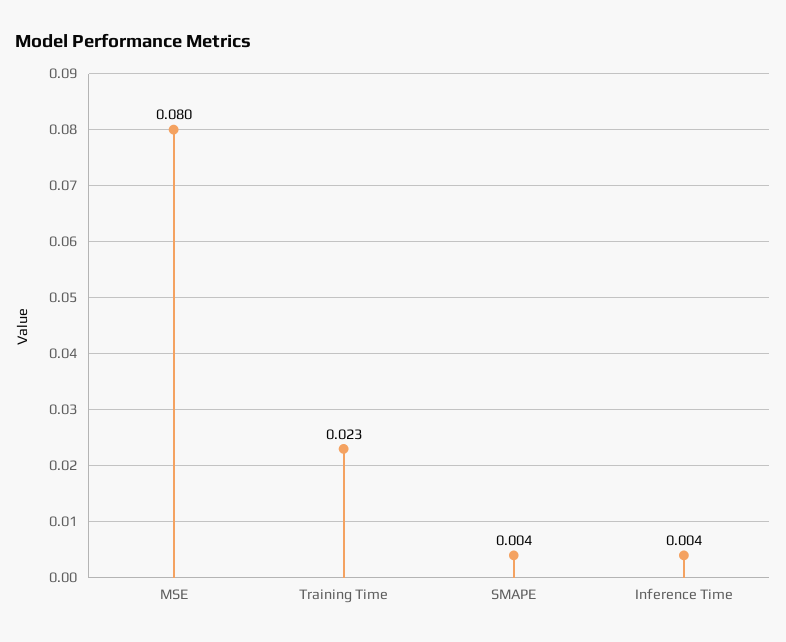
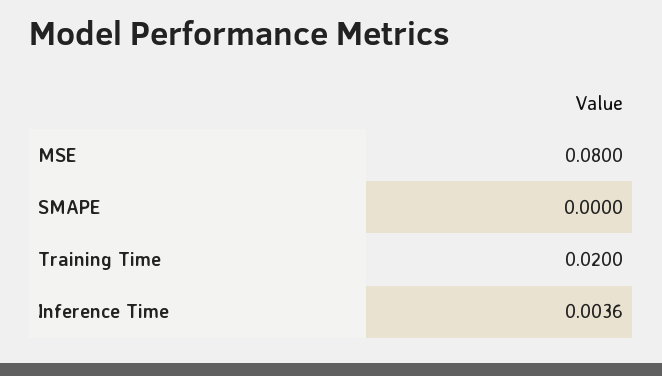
Training Time: 0.023 -> 0.02
SMAPE: 0.004 -> 0

